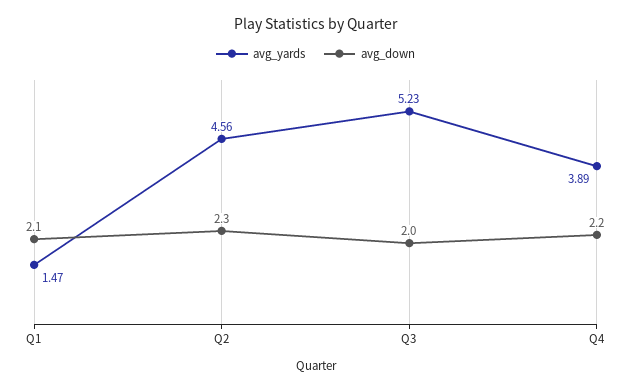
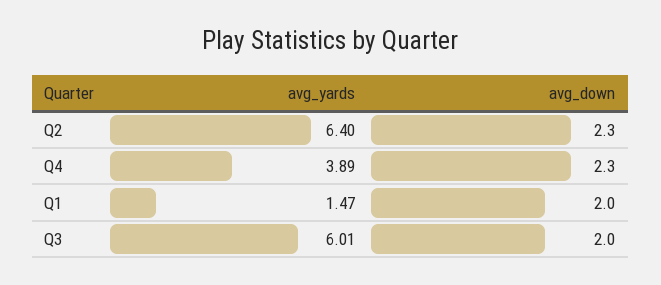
avg_down, Q1: 2.1 -> 2
avg_yards, Q2: 4.56 -> 6.4
avg_yards, Q3: 5.23 -> 6.01
avg_down, Q4: 2.2 -> 2.3

